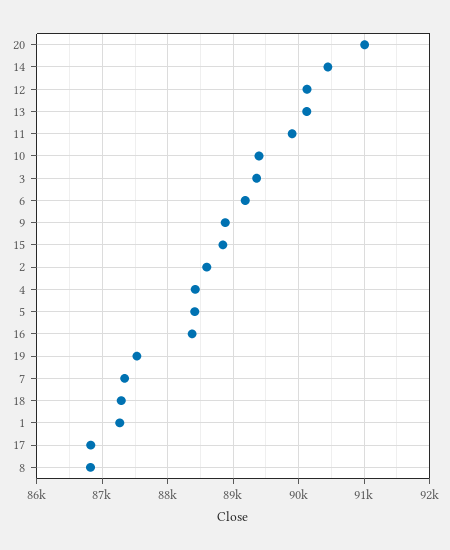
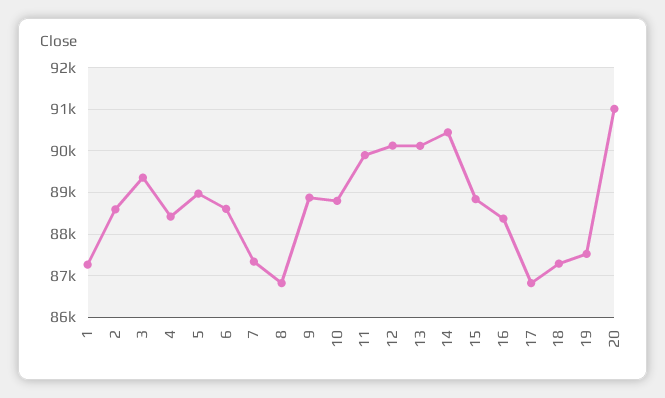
10: 89400 -> 88800
6: 89200 -> 88600
5: 88400 -> 89000

